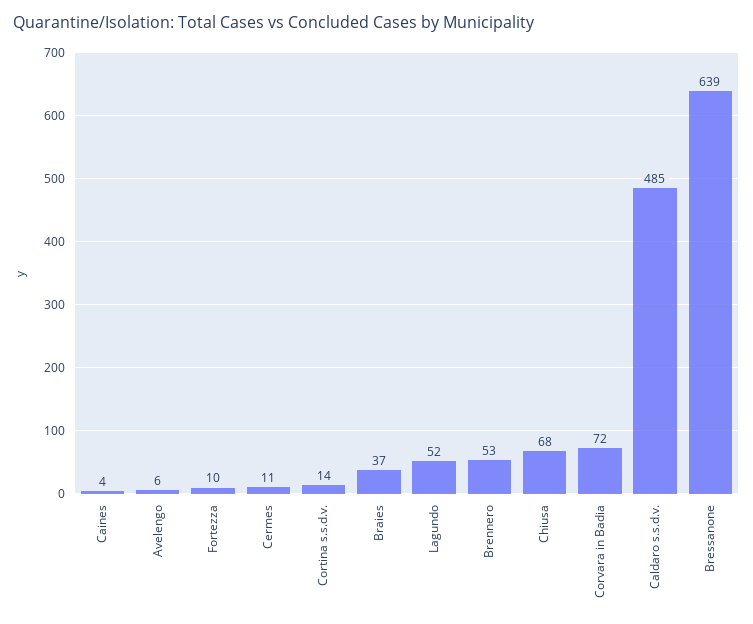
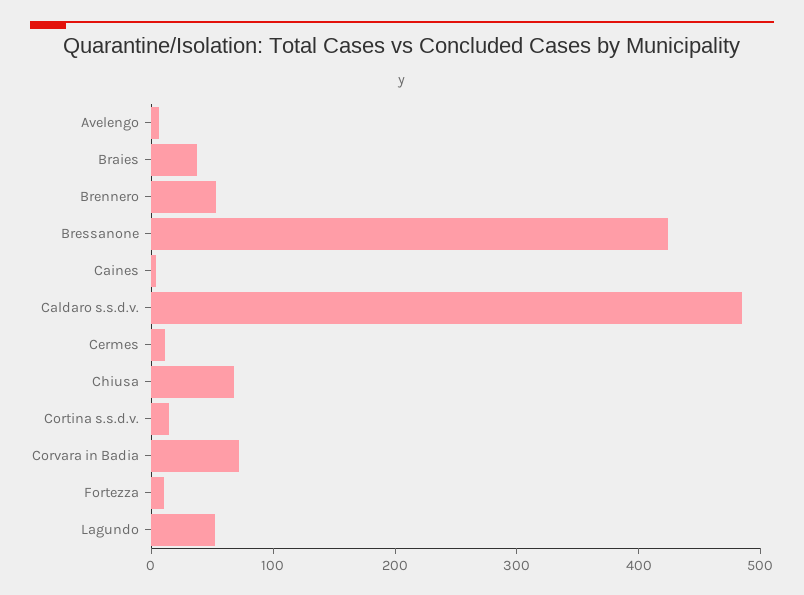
Bressanone: 639 -> 420

